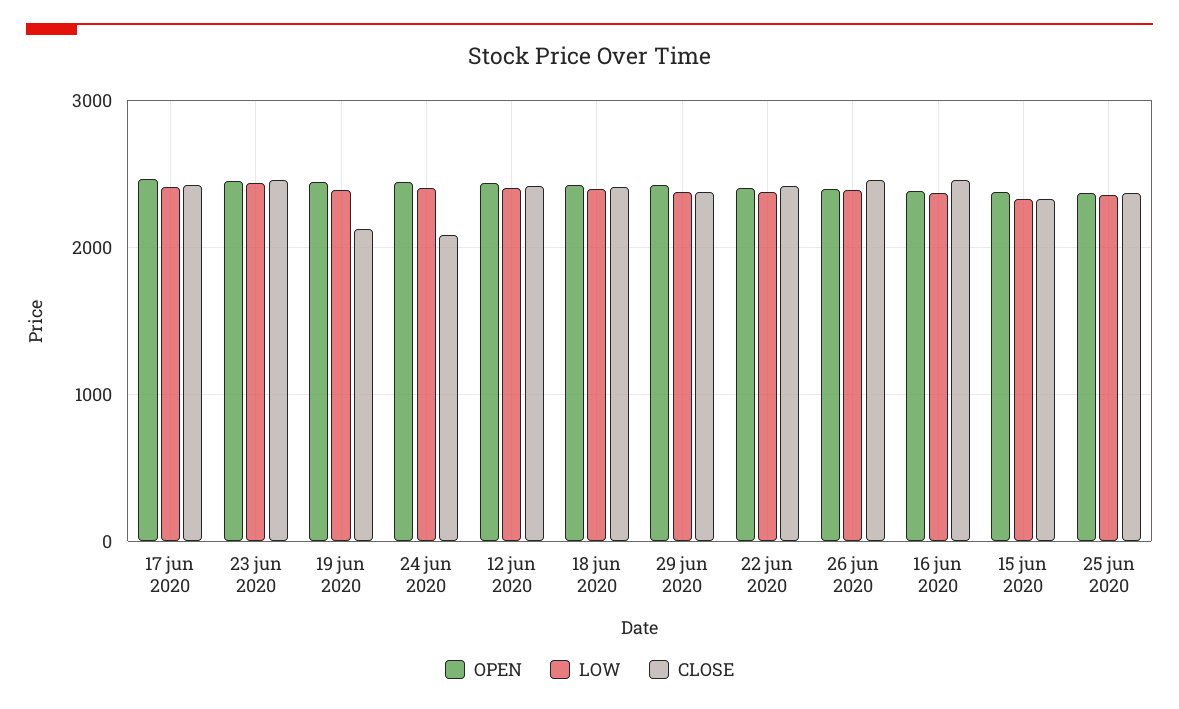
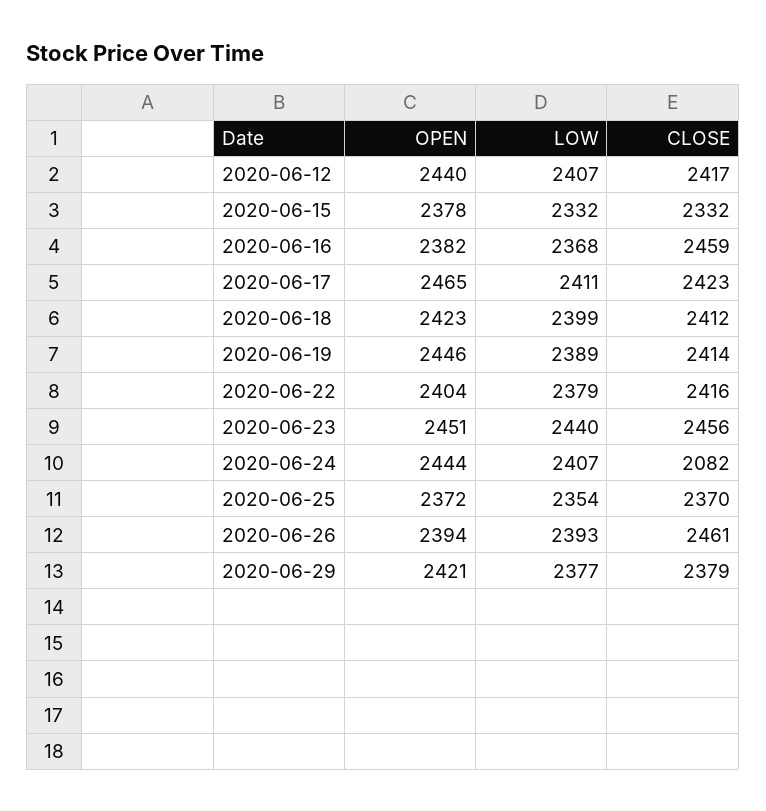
CLOSE, 19 jun 2020: 2100 -> 2414

